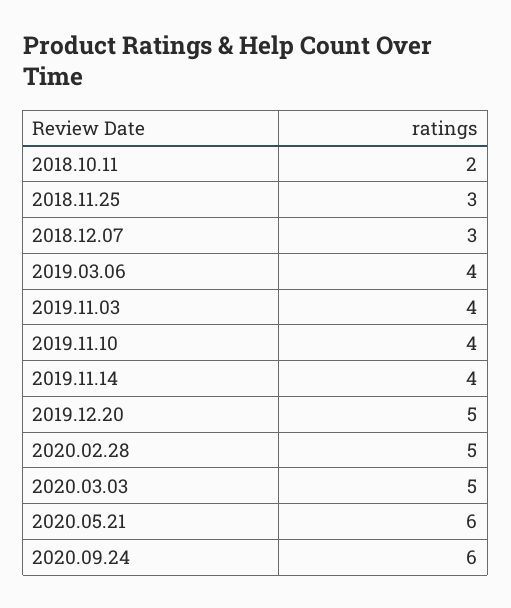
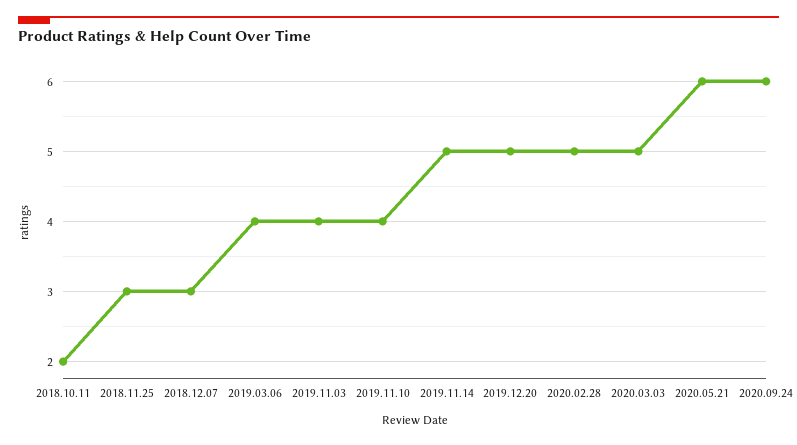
2019.11.14: 4 -> 5

